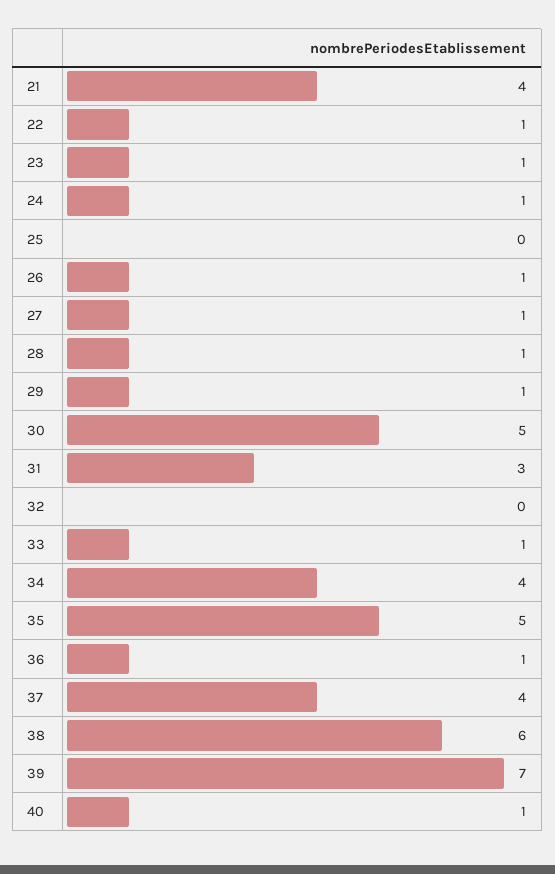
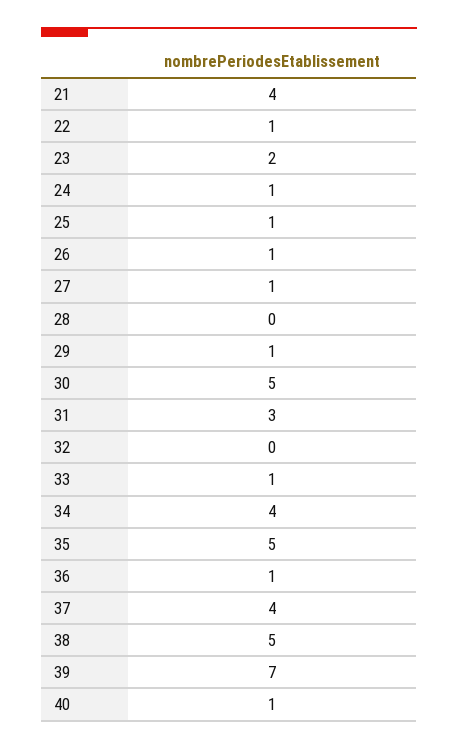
23: 1 -> 2
25: 0 -> 1
28: 1 -> 0
38: 6 -> 5

